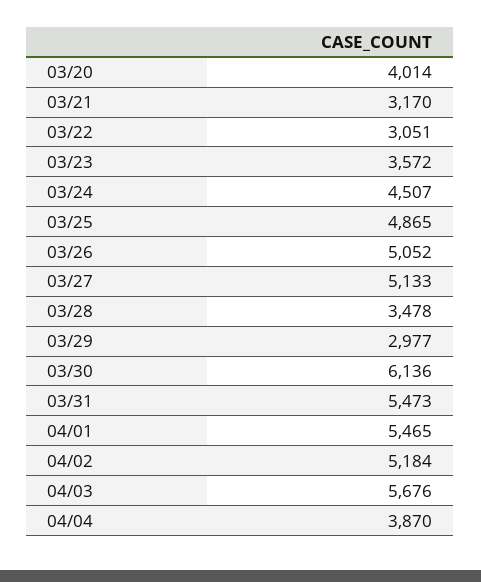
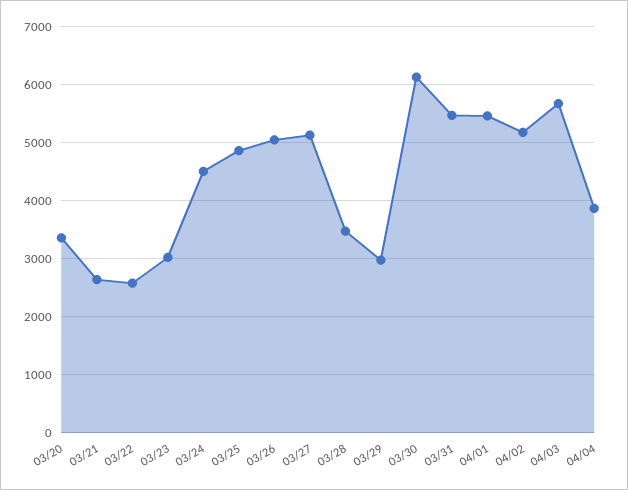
03/20: 4014 -> 3400
03/21: 3170 -> 2600
03/22: 3051 -> 2600
03/23: 3572 -> 3000

